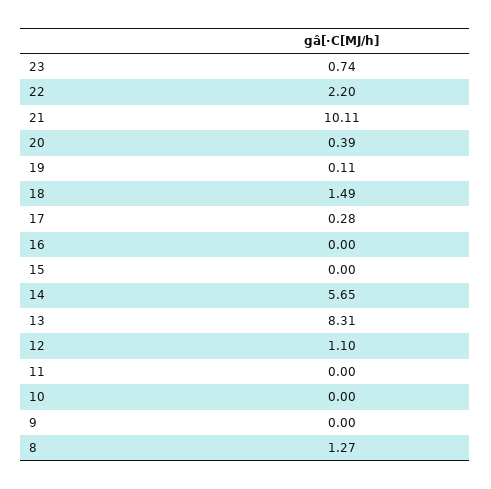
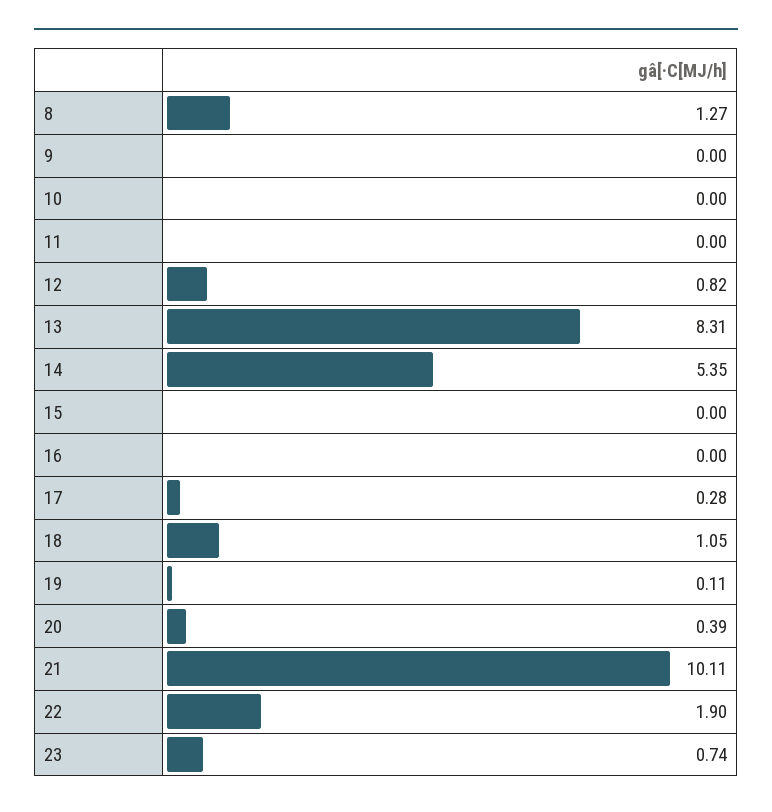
22: 2.2 -> 1.9
18: 1.49 -> 1.05
14: 5.65 -> 5.35
12: 1.1 -> 0.82

